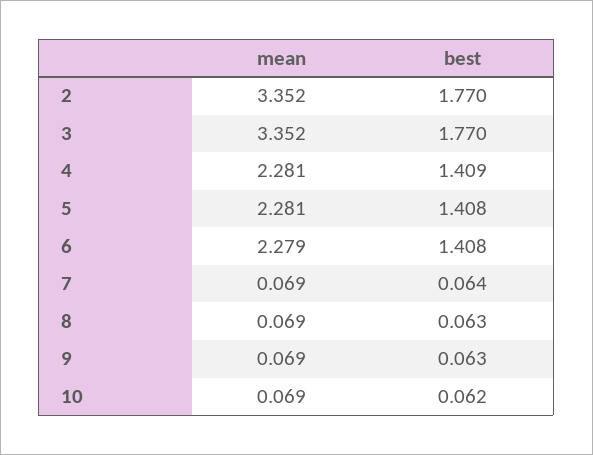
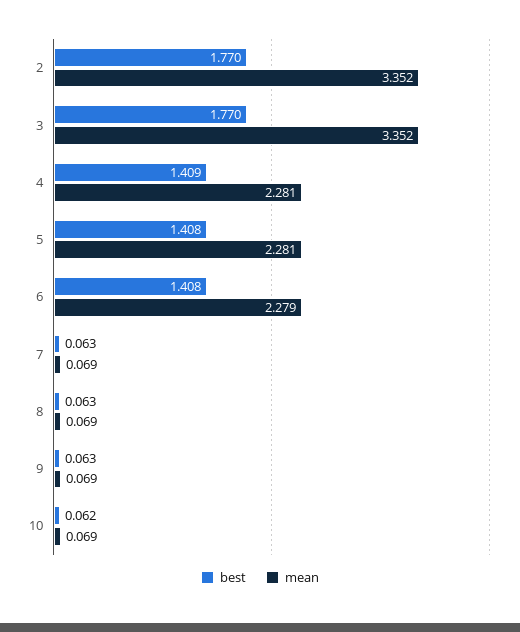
best, 7: 0.064 -> 0.063

